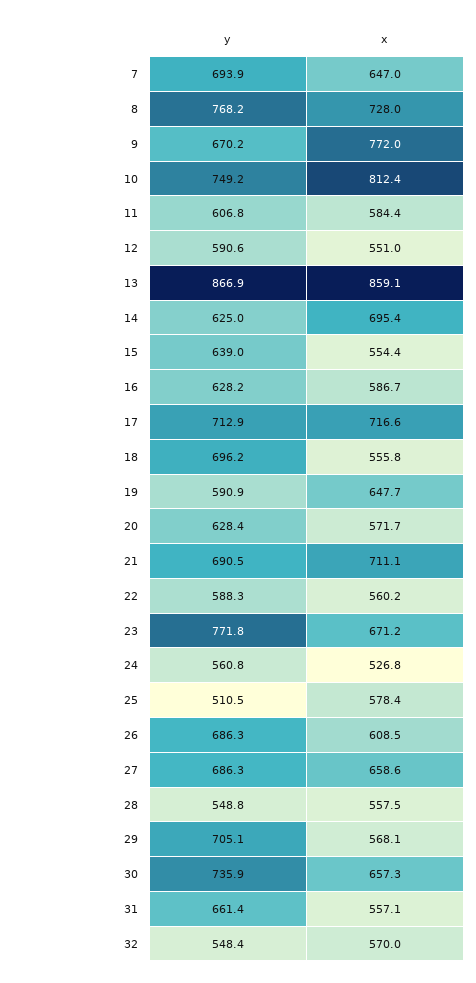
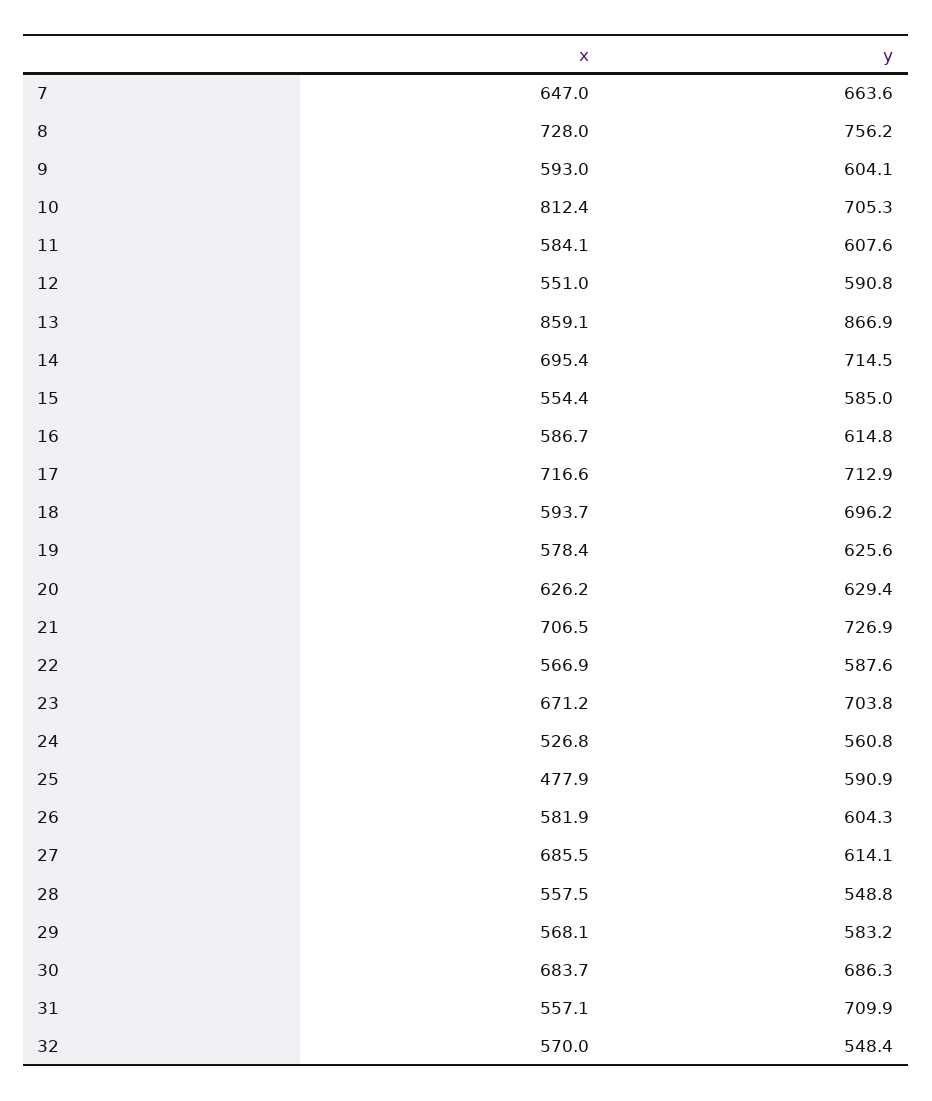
y, 7: 693.9 -> 663.6
y, 8: 768.2 -> 756.2
y, 9: 670.2 -> 604.1
x, 9: 772 -> 593
y, 10: 749.2 -> 705.3
y, 11: 606.8 -> 607.6
x, 11: 584.4 -> 584.1
y, 12: 590.6 -> 590.8
y, 14: 625 -> 714.5
y, 15: 639 -> 585
y, 16: 628.2 -> 614.8
x, 18: 555.8 -> 593.7
y, 19: 590.9 -> 625.6
x, 19: 647.7 -> 578.4
y, 20: 628.4 -> 629.4
x, 20: 571.7 -> 626.2
y, 21: 690.5 -> 726.9
x, 21: 711.1 -> 706.5
y, 22: 588.3 -> 587.6
x, 22: 560.2 -> 566.9
y, 23: 771.8 -> 703.8
y, 25: 510.5 -> 590.9
x, 25: 578.4 -> 477.9
y, 26: 686.3 -> 604.3
x, 26: 608.5 -> 581.9
y, 27: 686.3 -> 614.1
x, 27: 658.6 -> 685.5
y, 29: 705.1 -> 583.2
y, 30: 735.9 -> 686.3
x, 30: 657.3 -> 683.7
y, 31: 661.4 -> 709.9

